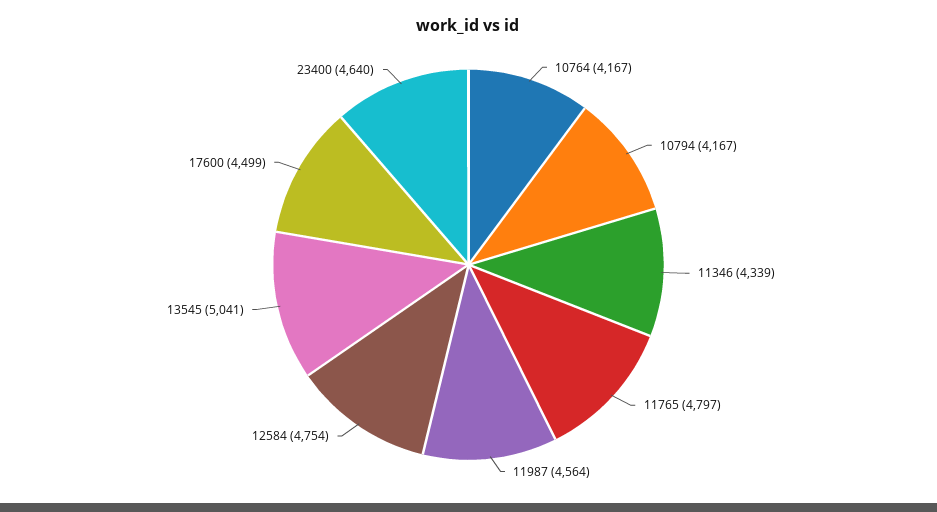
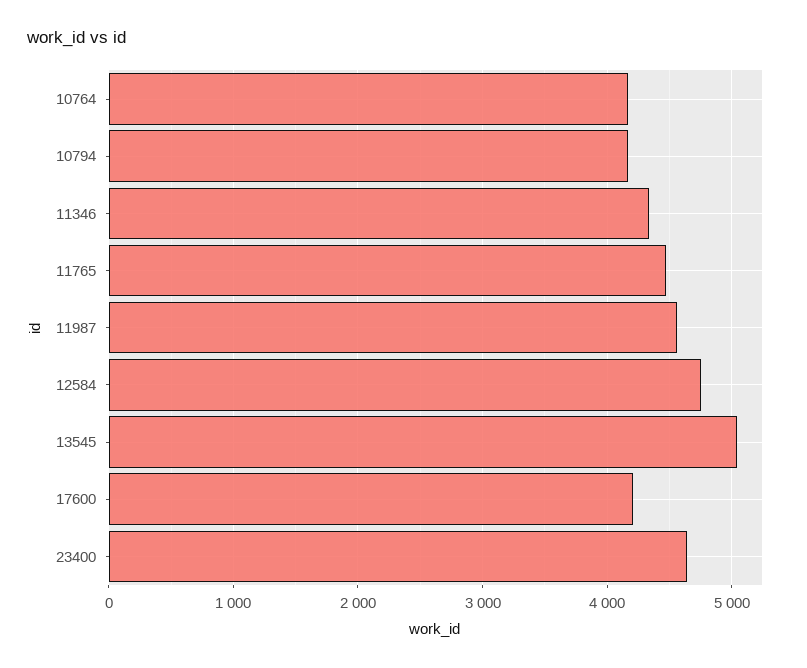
11765: 4797 -> 4500
17600: 4499 -> 4200

